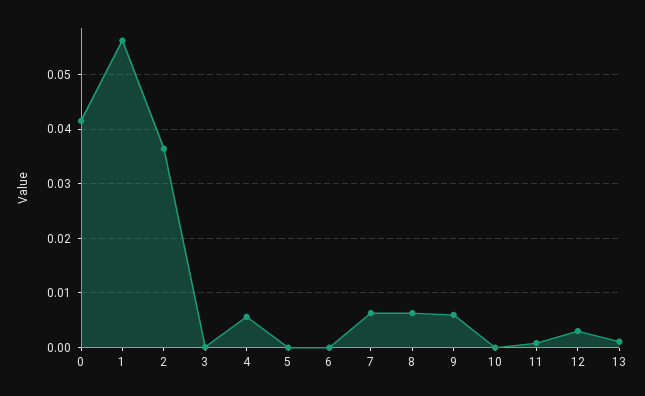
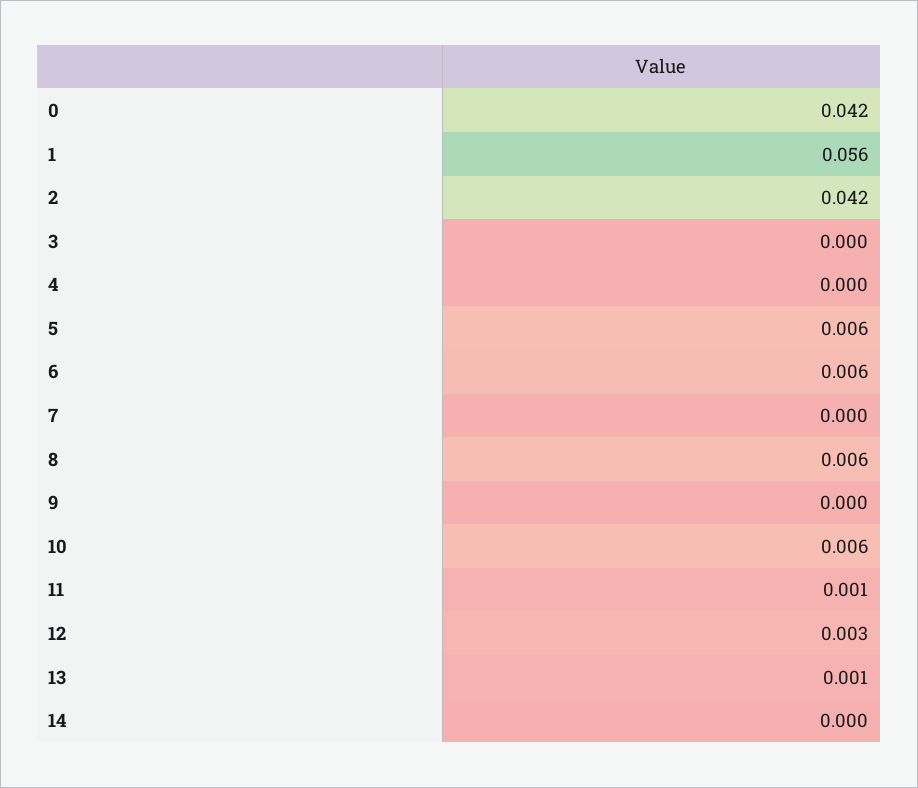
2: 0.036 -> 0.042
4: 0.006 -> 0
5: 0 -> 0.006
6: 0 -> 0.006
7: 0.006 -> 0
9: 0.006 -> 0
10: 0 -> 0.006
14: none -> 0

